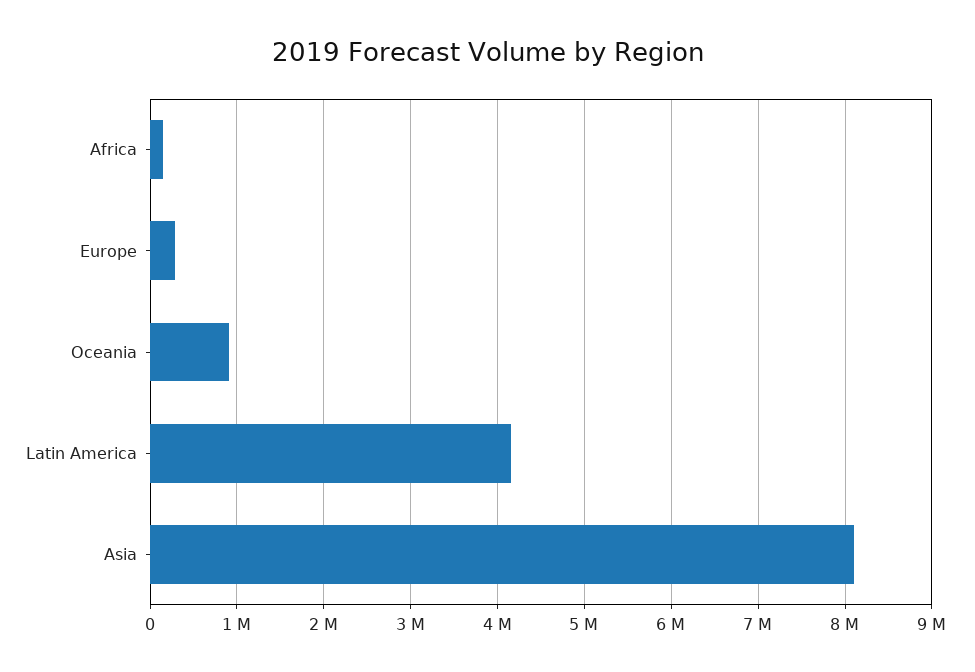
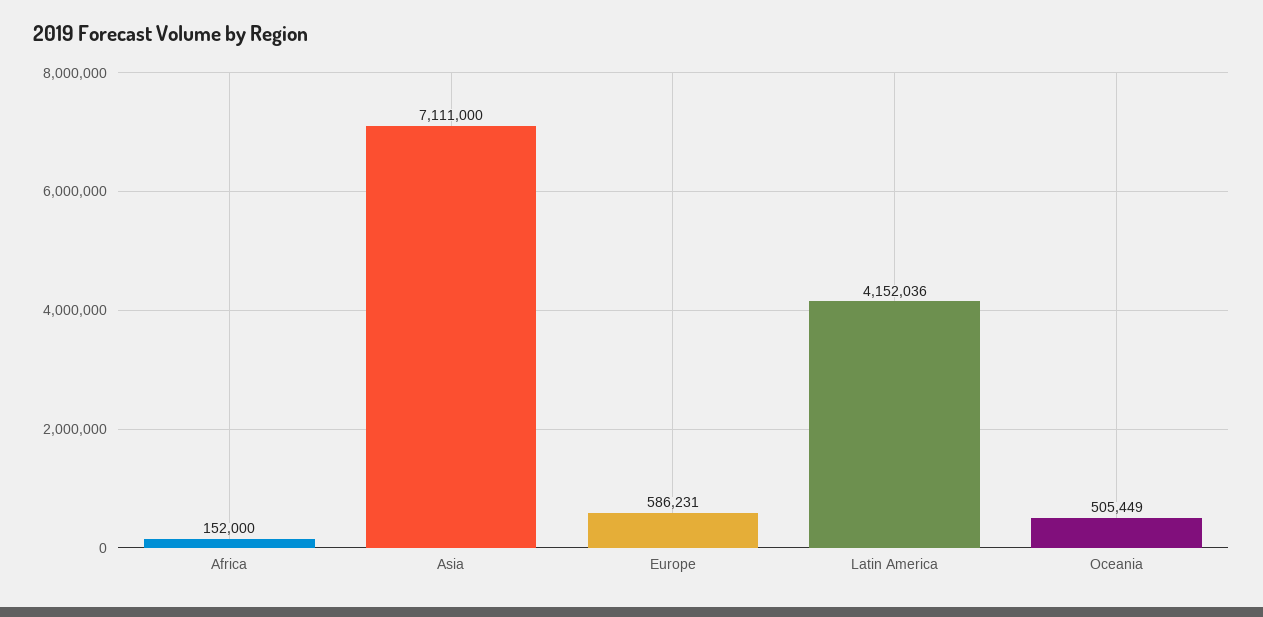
Europe: 300000 -> 586231
Oceania: 900000 -> 505449
Asia: 8100000 -> 7111000

